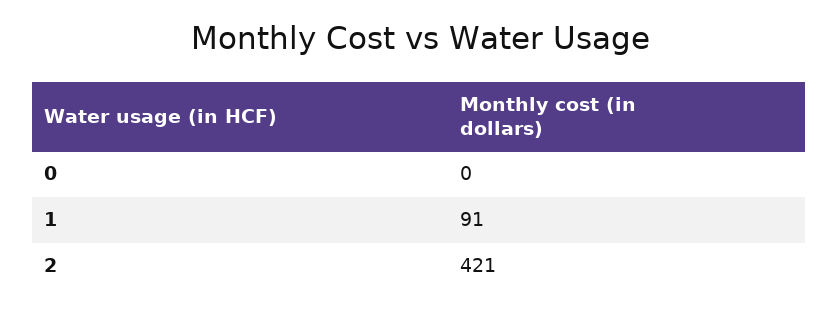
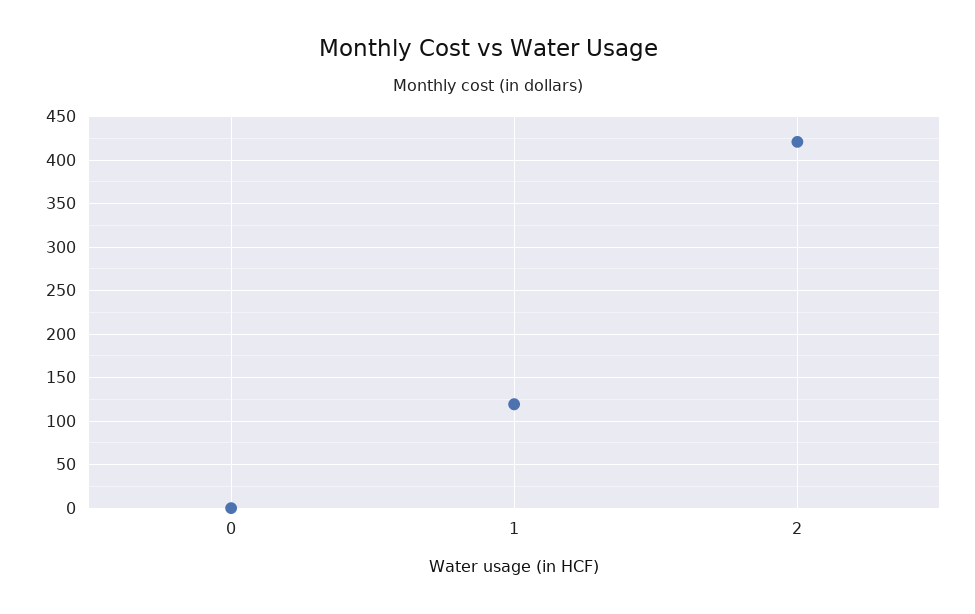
1: 91 -> 120

